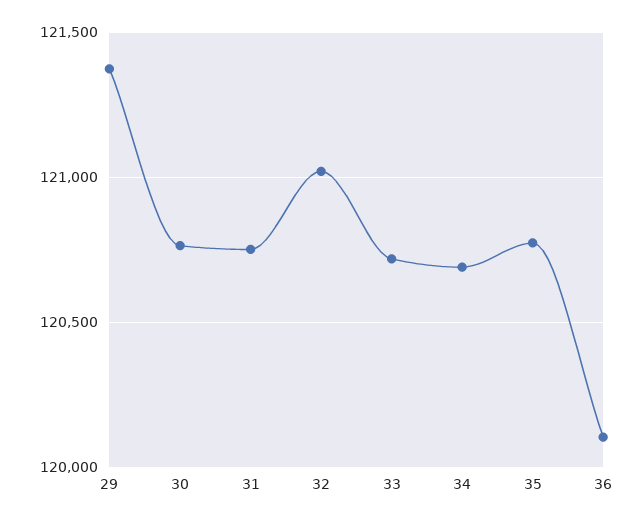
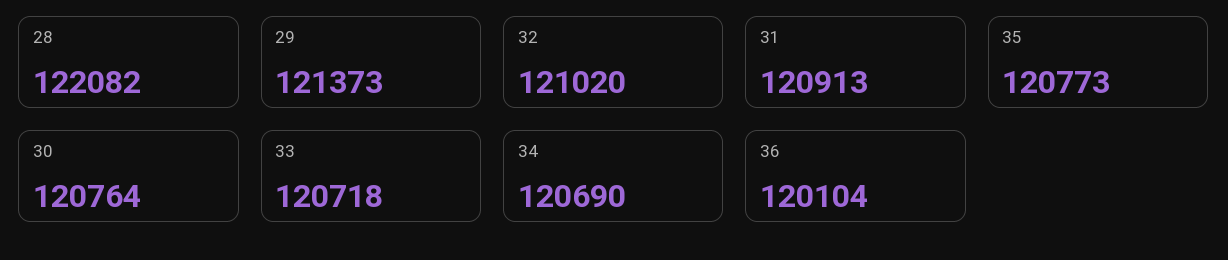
31: 120750 -> 120913
28: none -> 122082

